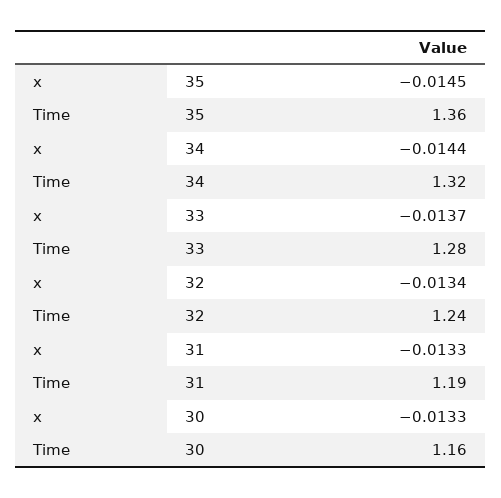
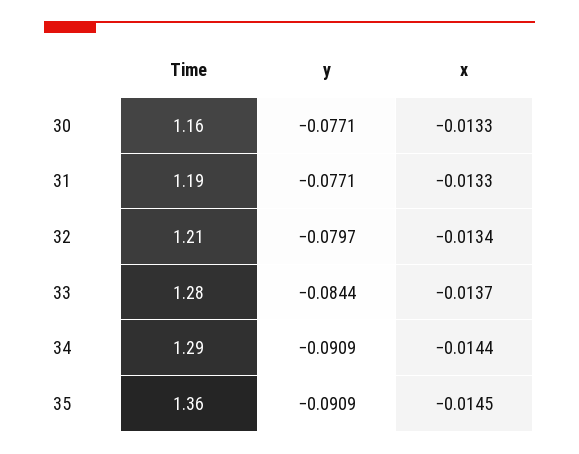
Time, 34: 1.32 -> 1.29
Time, 32: 1.24 -> 1.21
y, 30: none -> -0.0771
y, 31: none -> -0.0771
y, 32: none -> -0.0797
y, 33: none -> -0.0844
y, 34: none -> -0.0909
y, 35: none -> -0.0909

